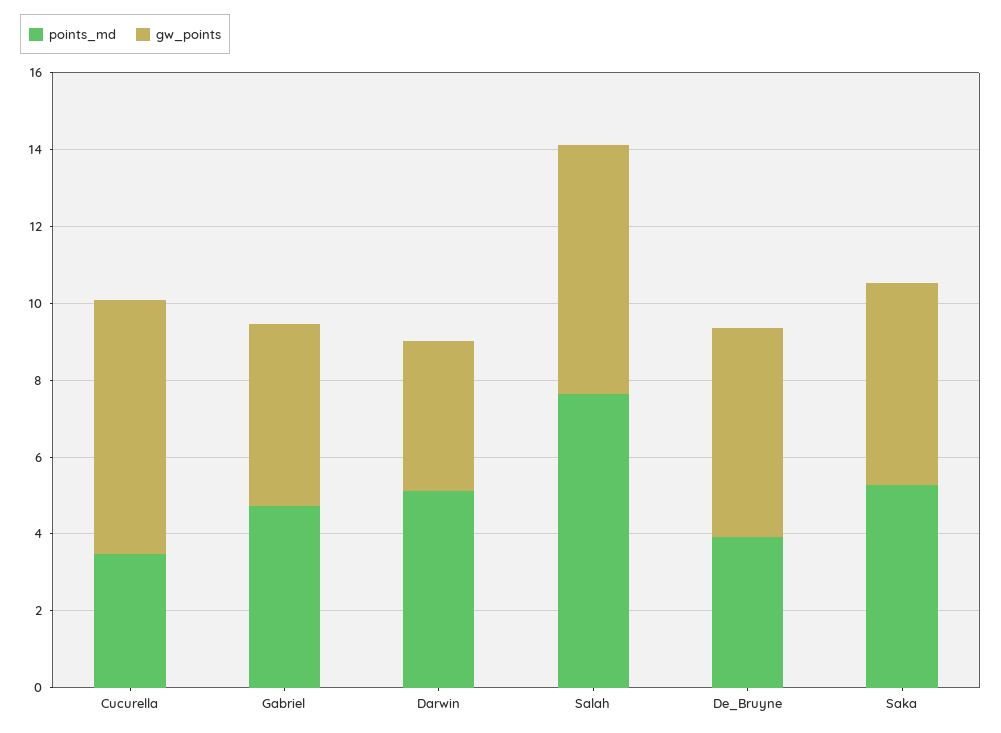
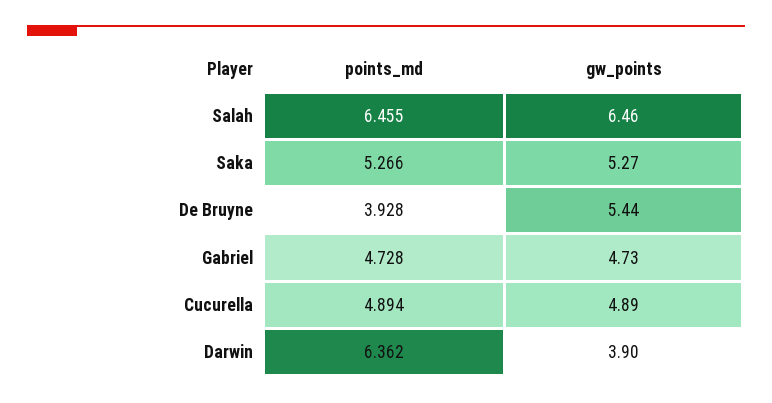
points_md, Cucurella: 3.5 -> 4.894
gw_points, Cucurella: 6.5 -> 4.89
points_md, Darwin: 5 -> 6.362
points_md, Salah: 7.5 -> 6.455

